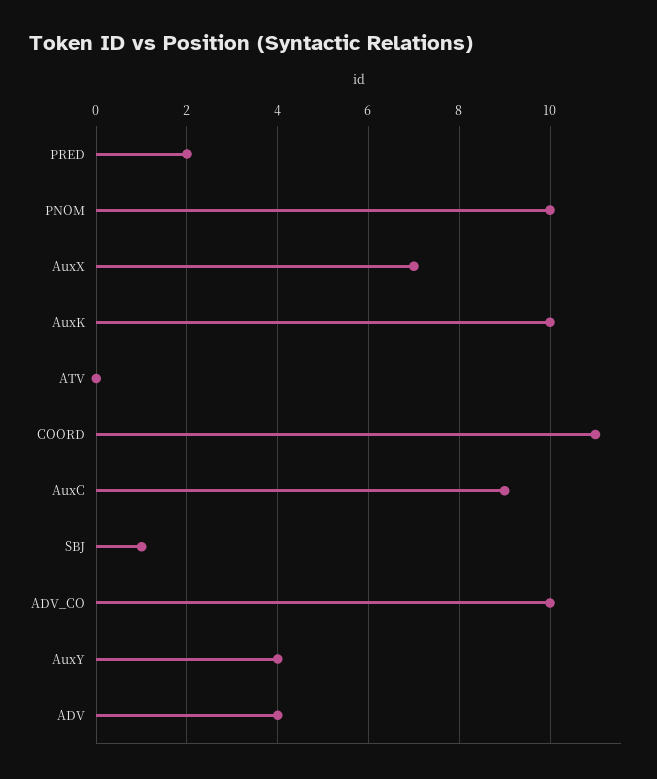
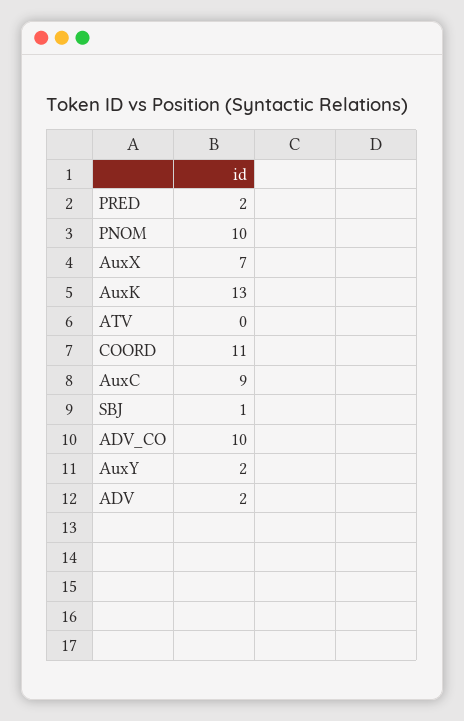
AuxK: 10 -> 13
AuxY: 4 -> 2
ADV: 4 -> 2

